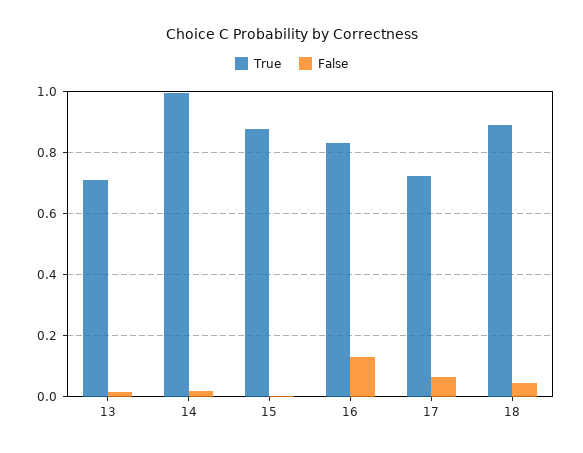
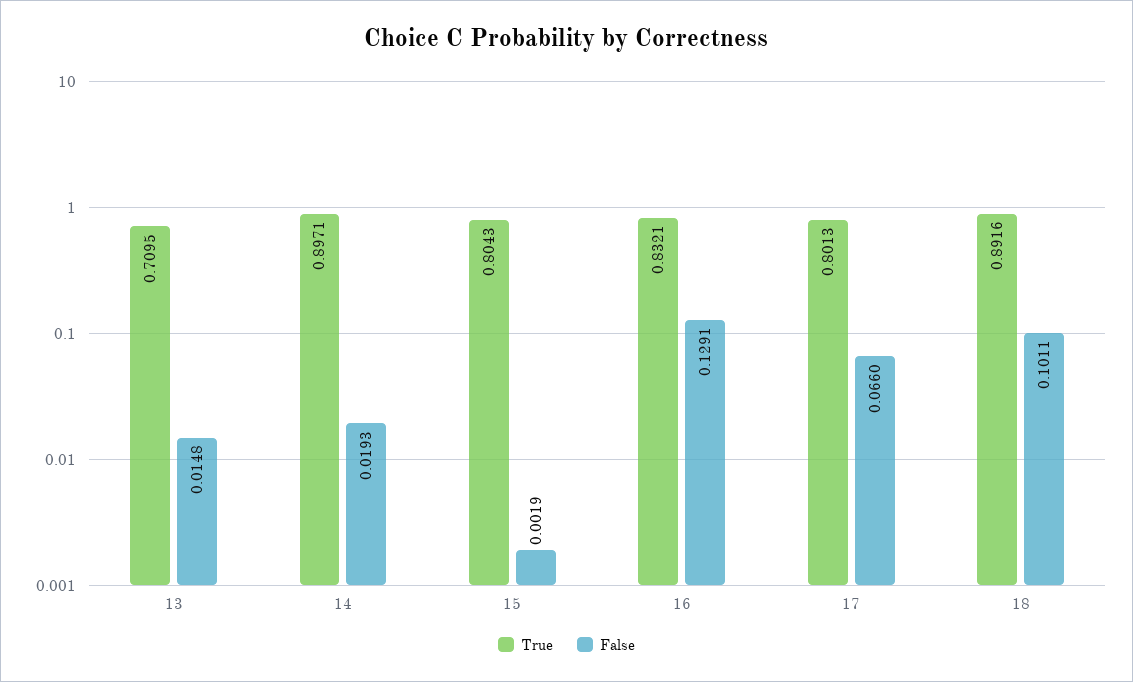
True, 14: 1 -> 0.8971
True, 15: 0.88 -> 0.8043
True, 17: 0.72 -> 0.8013
False, 18: 0.04 -> 0.1011

